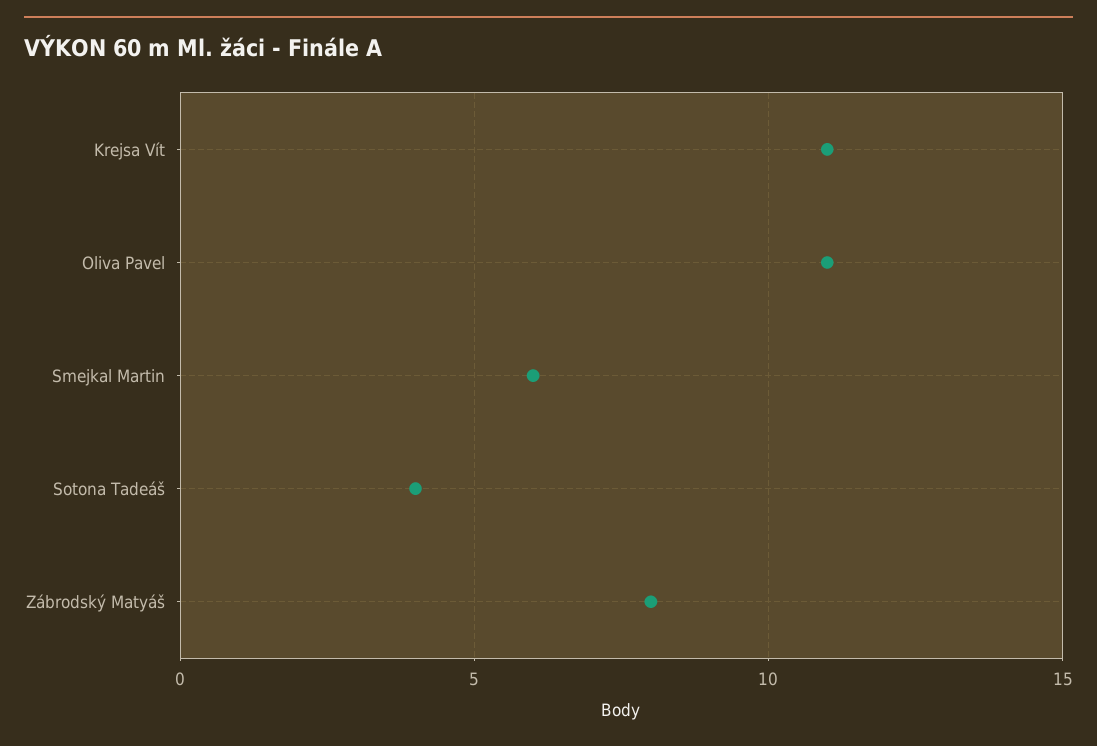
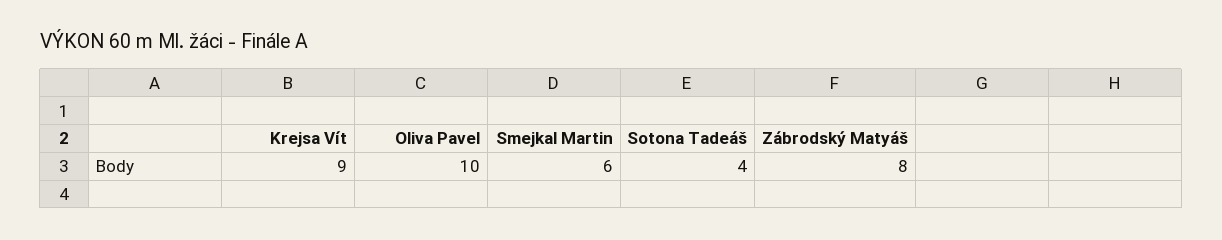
Krejsa Vít: 11 -> 9
Oliva Pavel: 11 -> 10

